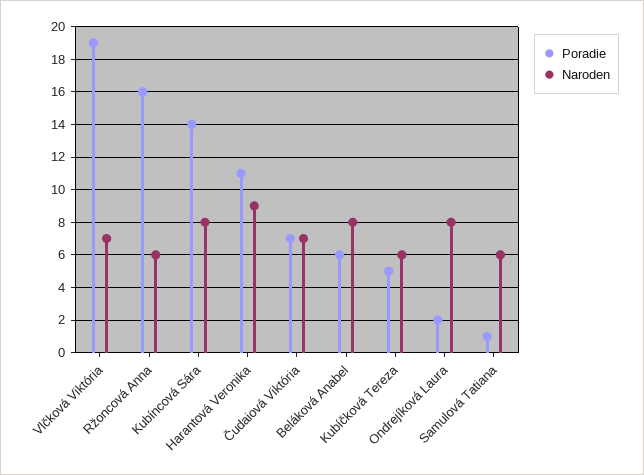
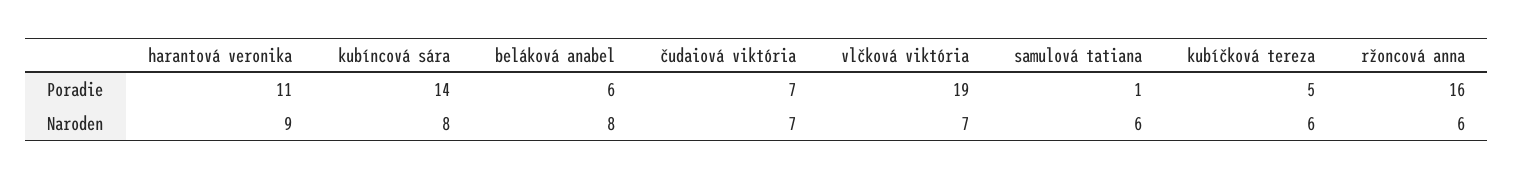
Poradie, Ondrejíková Laura: 2 -> none
Naroden, Ondrejíková Laura: 8 -> none

